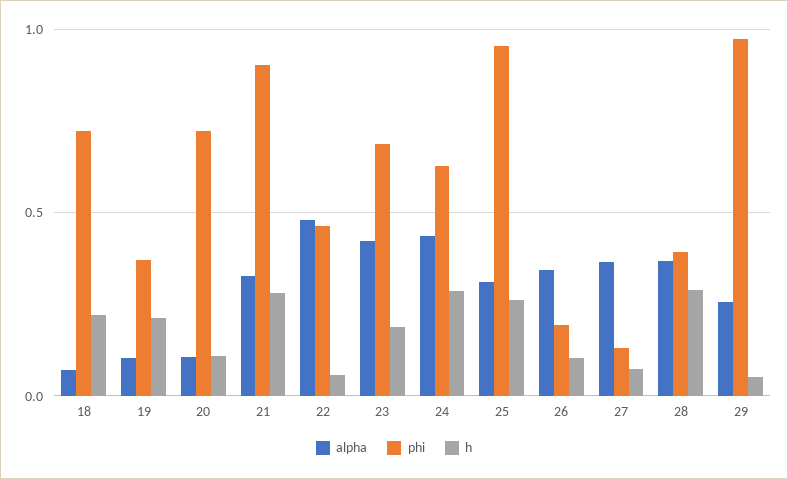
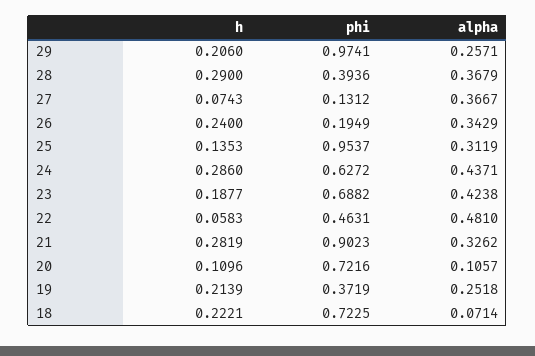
alpha, 19: 0.1 -> 0.2518
h, 25: 0.25 -> 0.1353
h, 26: 0.1 -> 0.24
h, 29: 0.05 -> 0.206

